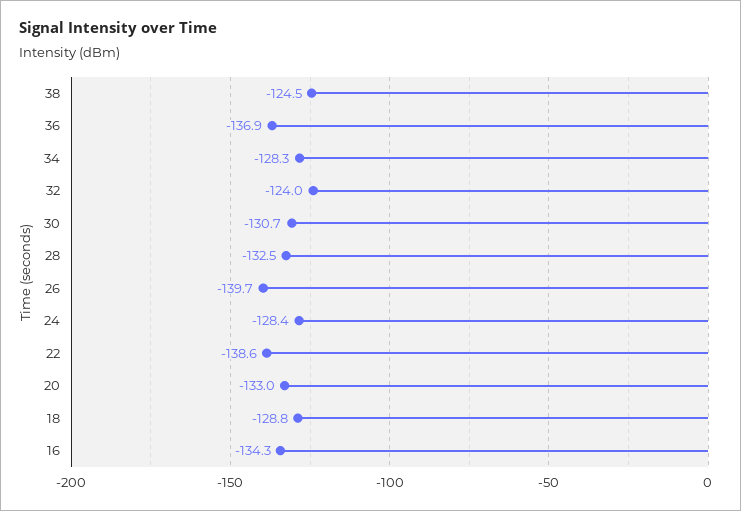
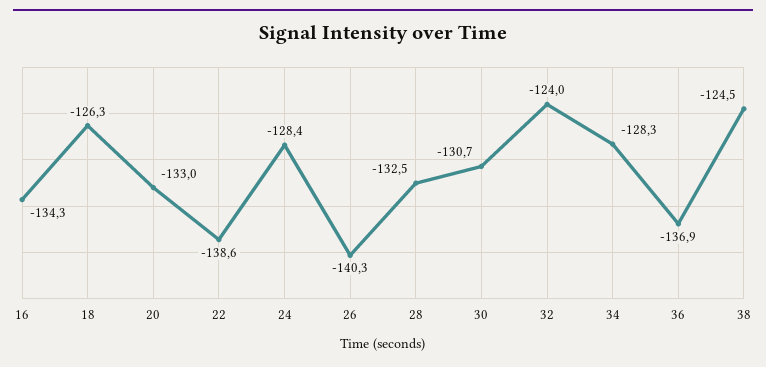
26: -139.7 -> -140.3
18: -128.8 -> -126.3

